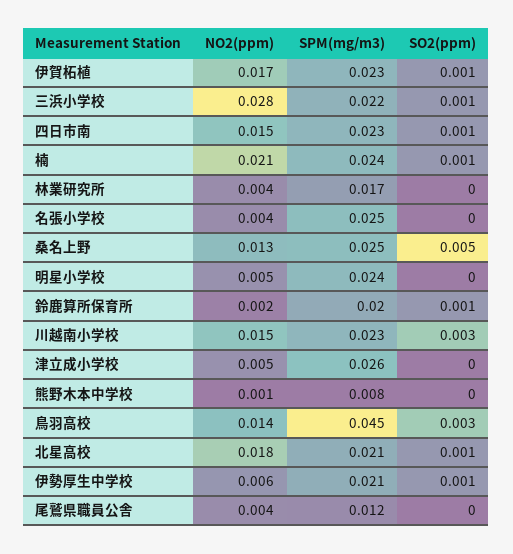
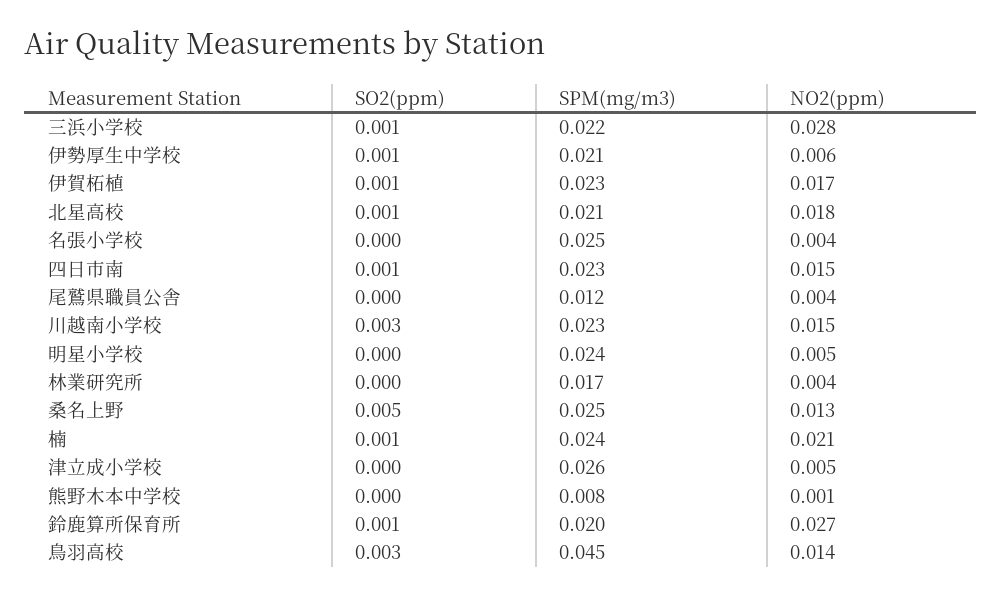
NO2(ppm), 鈴鹿算所保育所: 0.002 -> 0.027

